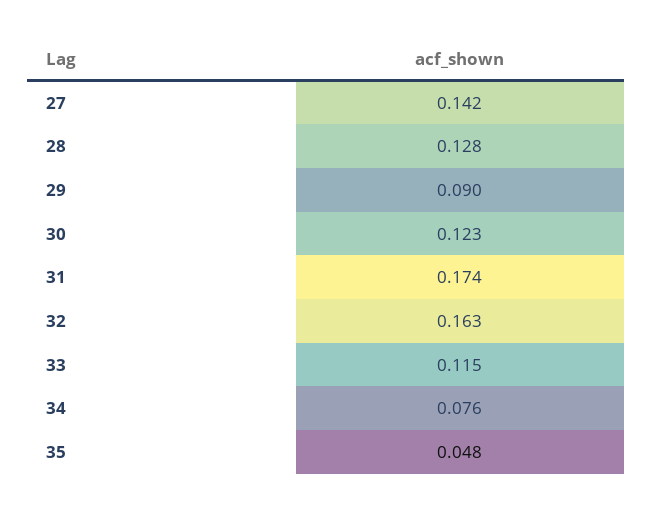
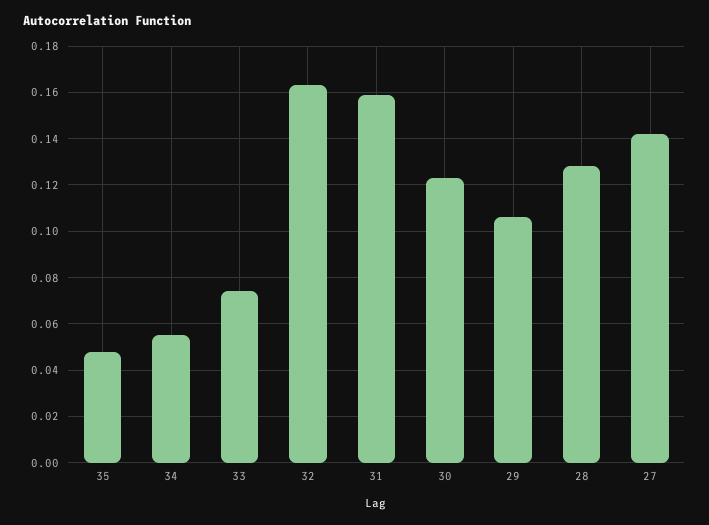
29: 0.09 -> 0.105
31: 0.174 -> 0.16
33: 0.115 -> 0.075
34: 0.076 -> 0.055

